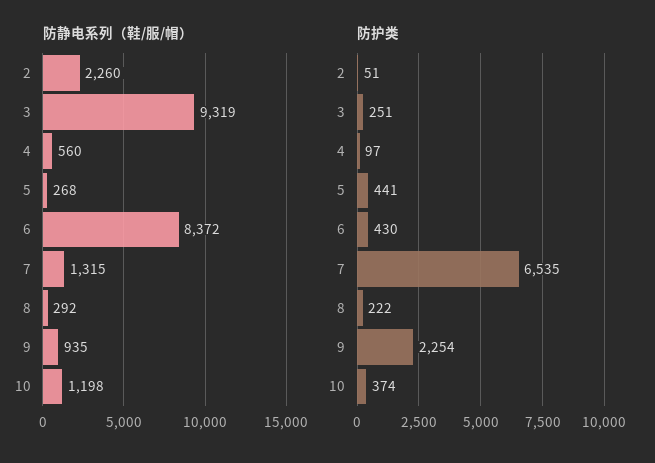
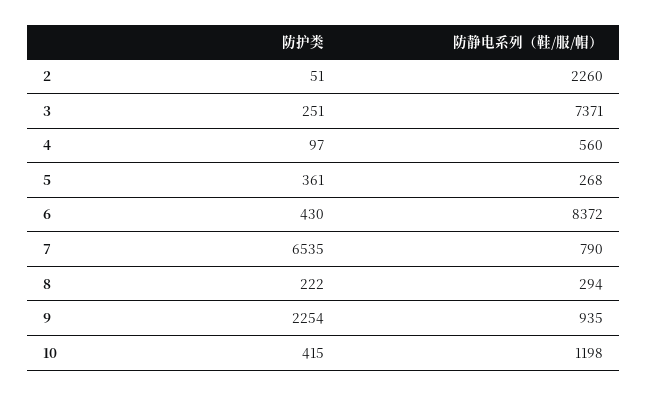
防静电系列（鞋/服/帽）, 3: 9319 -> 7371
防静电系列（鞋/服/帽）, 7: 1315 -> 790
防静电系列（鞋/服/帽）, 8: 292 -> 294
防护类, 5: 441 -> 361
防护类, 10: 374 -> 415

